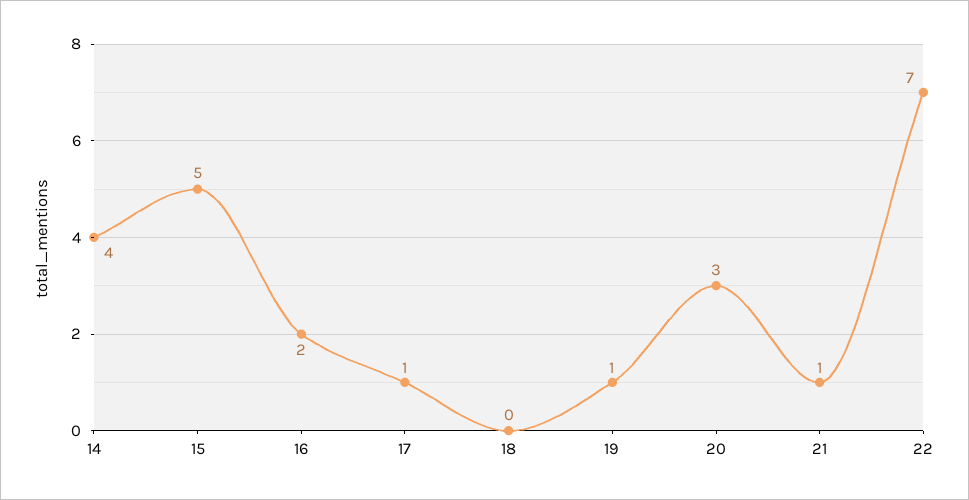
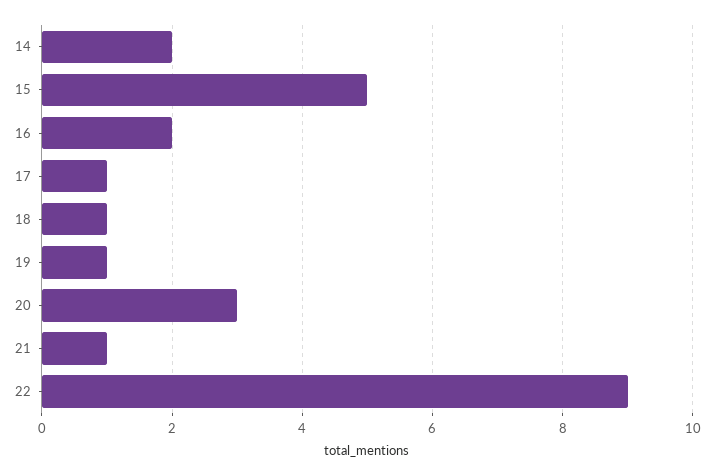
14: 4 -> 2
18: 0 -> 1
22: 7 -> 9

